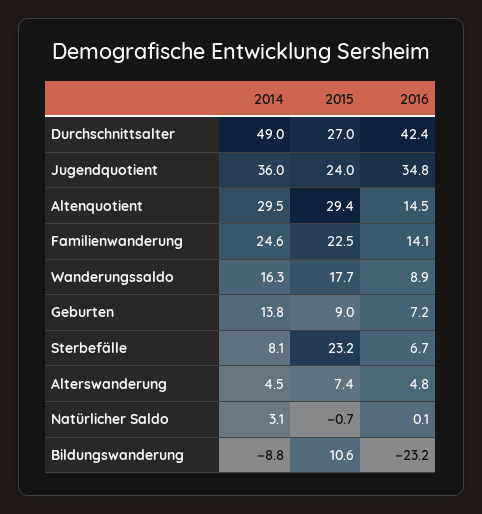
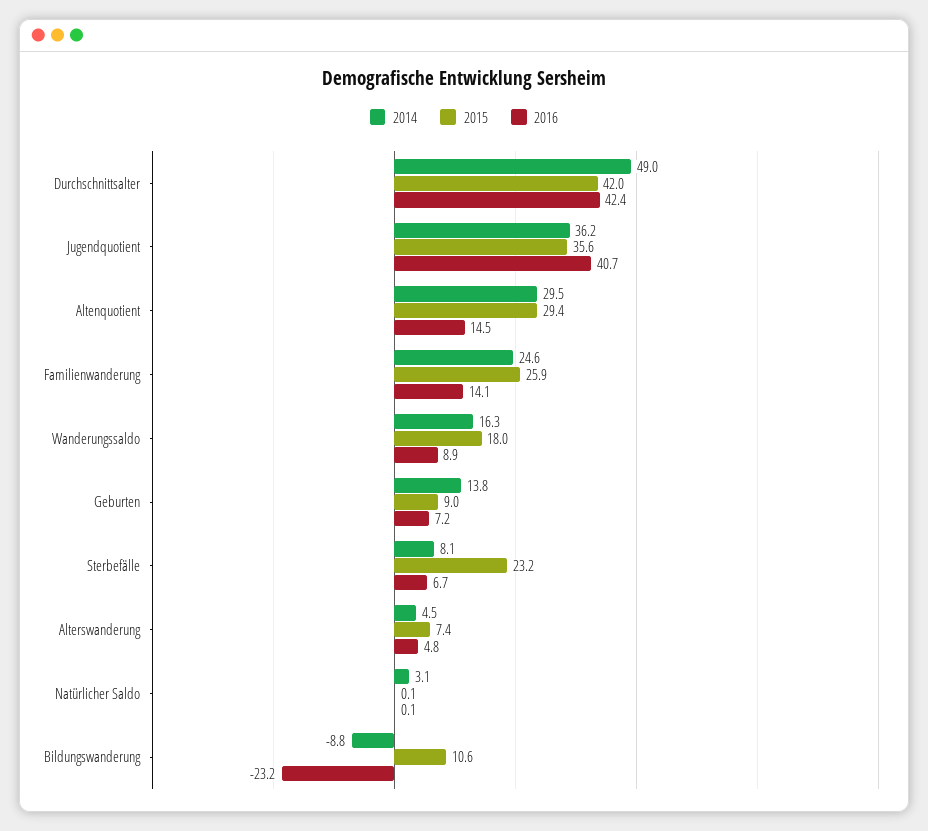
2015, Durchschnittsalter: 27 -> 42
2014, Jugendquotient: 36 -> 36.2
2015, Jugendquotient: 24 -> 35.6
2016, Jugendquotient: 34.8 -> 40.7
2015, Familienwanderung: 22.5 -> 25.9
2015, Wanderungssaldo: 17.7 -> 18
2015, Natürlicher Saldo: -0.7 -> 0.1

